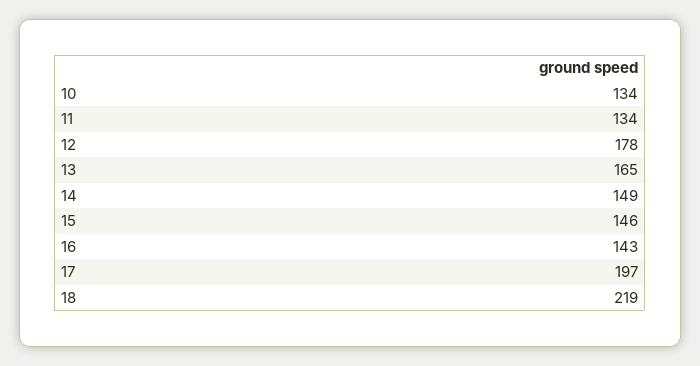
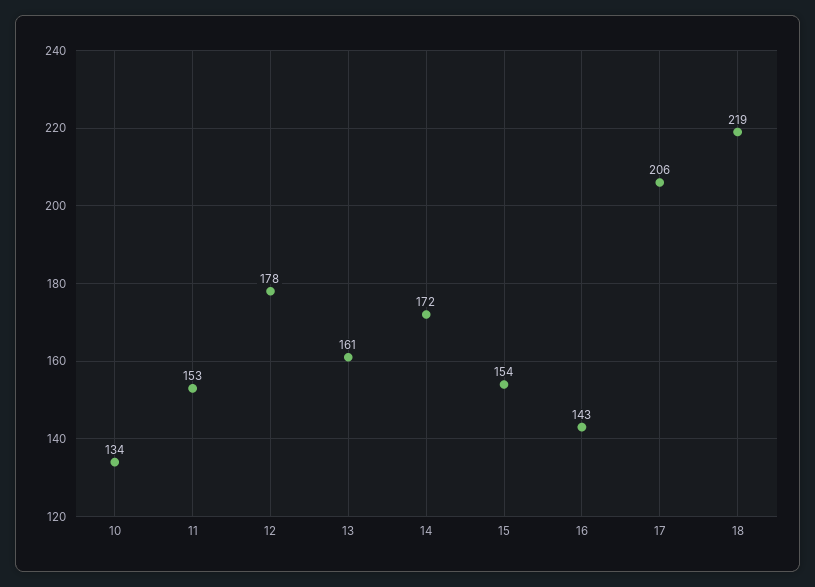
11: 134 -> 153
13: 165 -> 161
14: 149 -> 172
15: 146 -> 154
17: 197 -> 206

